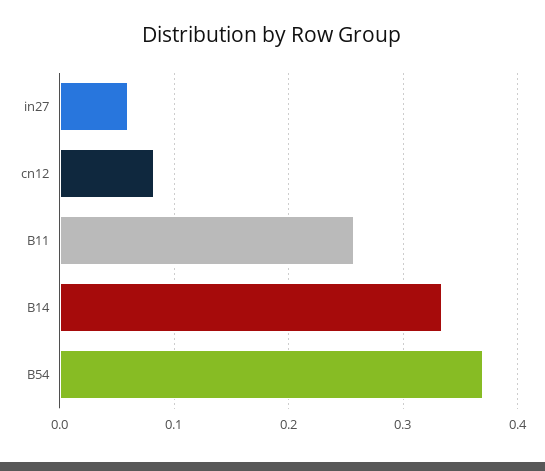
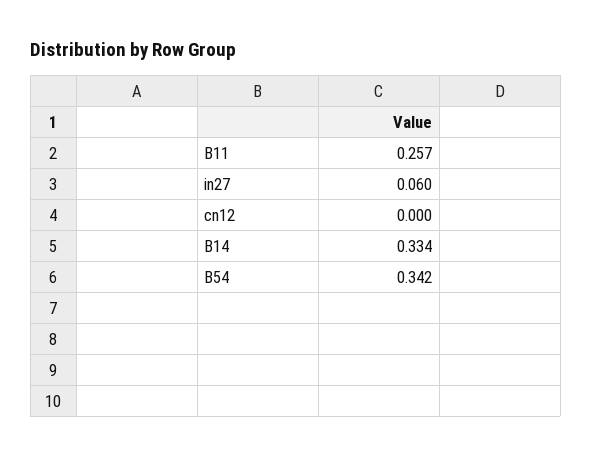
cn12: 0.08 -> 0
B54: 0.37 -> 0.342

